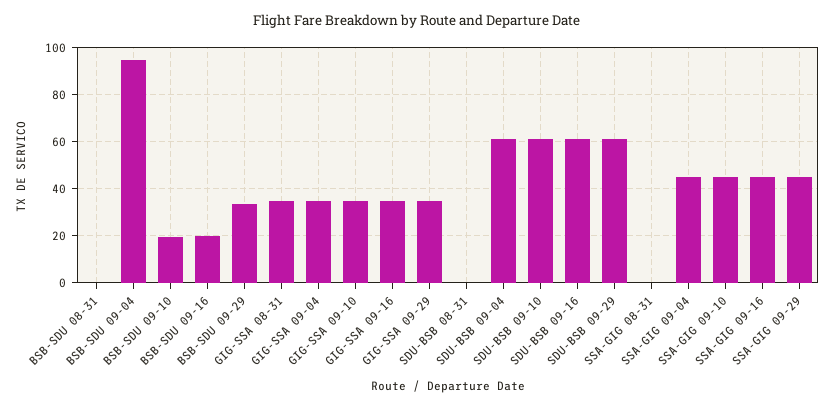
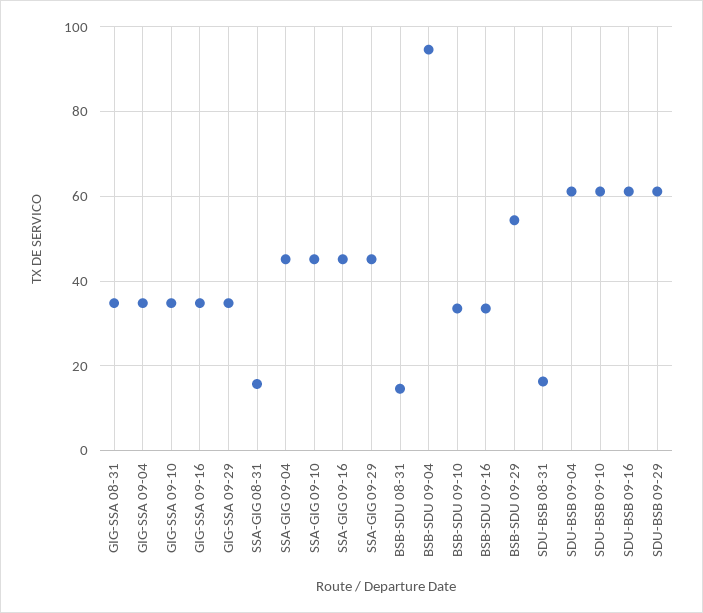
BSB-SDU 08-31: 0 -> 14
BSB-SDU 09-10: 20 -> 34
BSB-SDU 09-16: 20 -> 34
BSB-SDU 09-29: 35 -> 54
SDU-BSB 08-31: 0 -> 16
SSA-GIG 08-31: 0 -> 16

